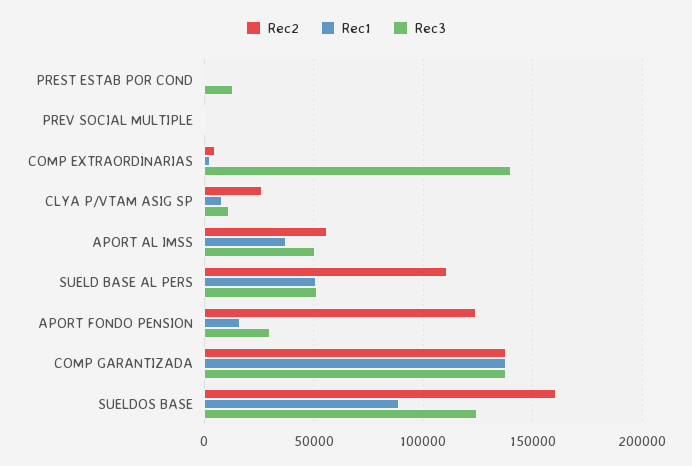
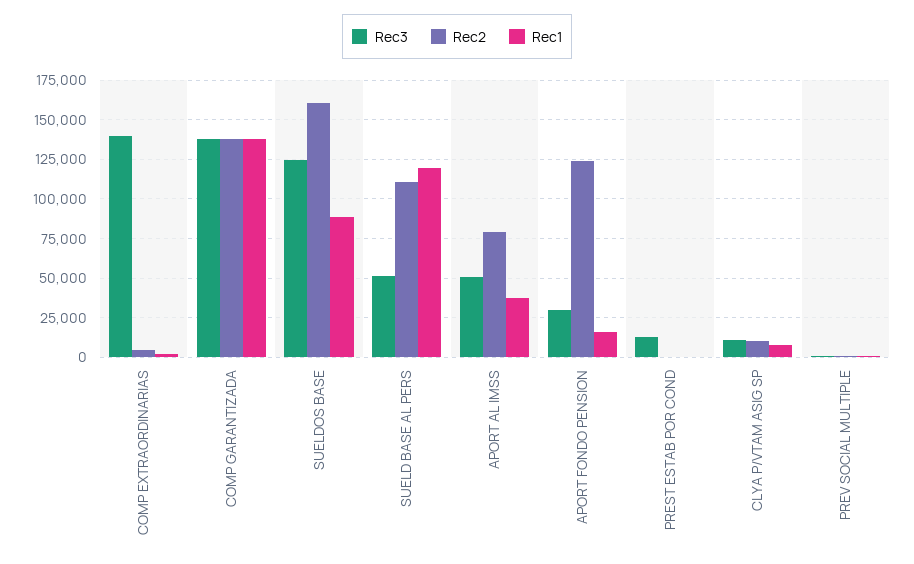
Rec2, CLYA P/VTAM ASIG SP: 25000 -> 10000
Rec2, APORT AL IMSS: 55000 -> 80000
Rec1, SUELD BASE AL PERS: 50000 -> 120000

